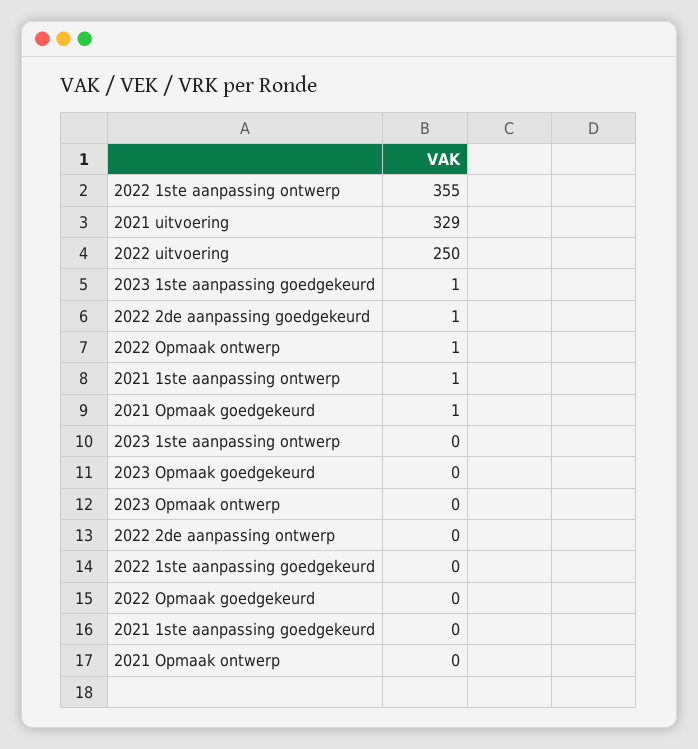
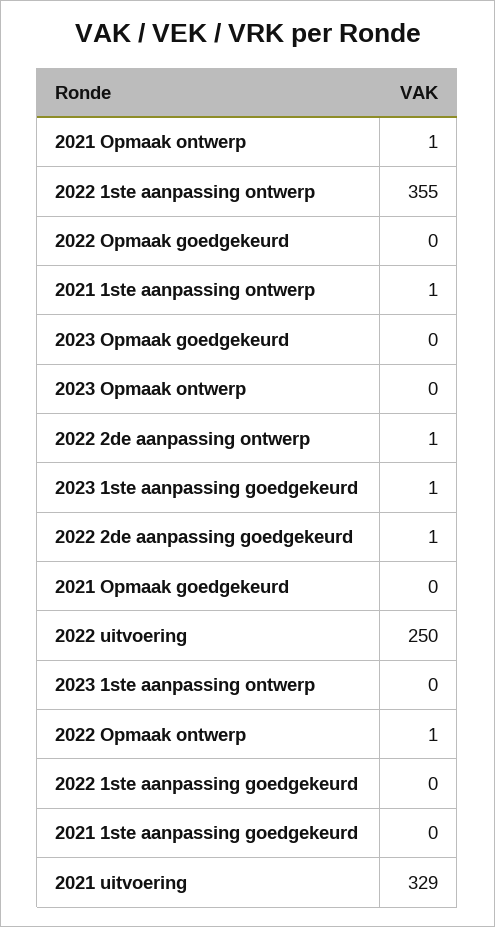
2021 Opmaak goedgekeurd: 1 -> 0
2022 2de aanpassing ontwerp: 0 -> 1
2021 Opmaak ontwerp: 0 -> 1

